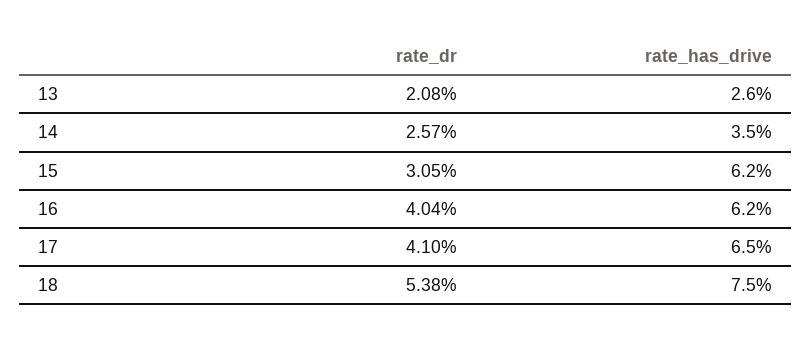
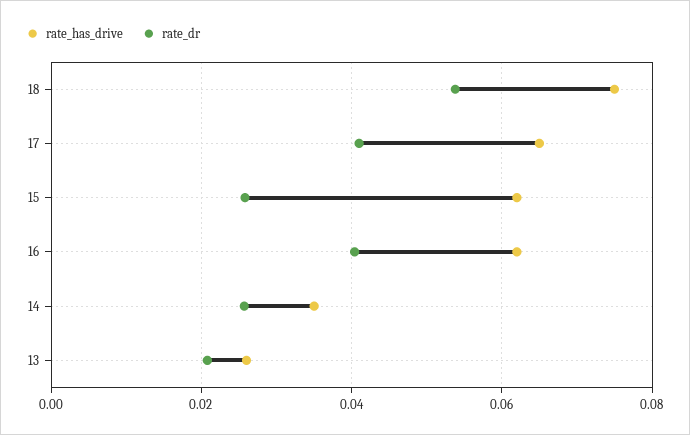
rate_dr, 15: 0.0305 -> 0.026

